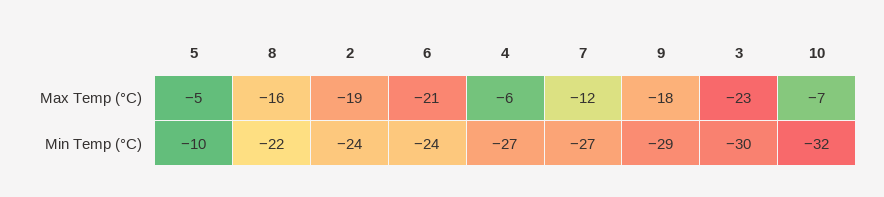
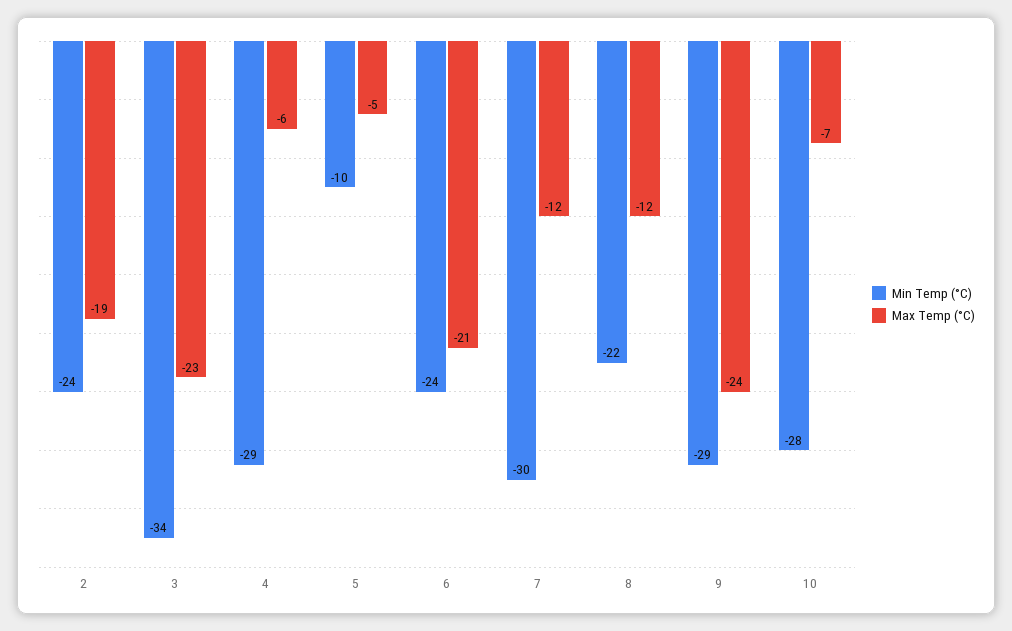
Max Temp (°C), 8: -16 -> -12
Max Temp (°C), 9: -18 -> -24
Min Temp (°C), 4: -27 -> -29
Min Temp (°C), 7: -27 -> -30
Min Temp (°C), 3: -30 -> -34
Min Temp (°C), 10: -32 -> -28

